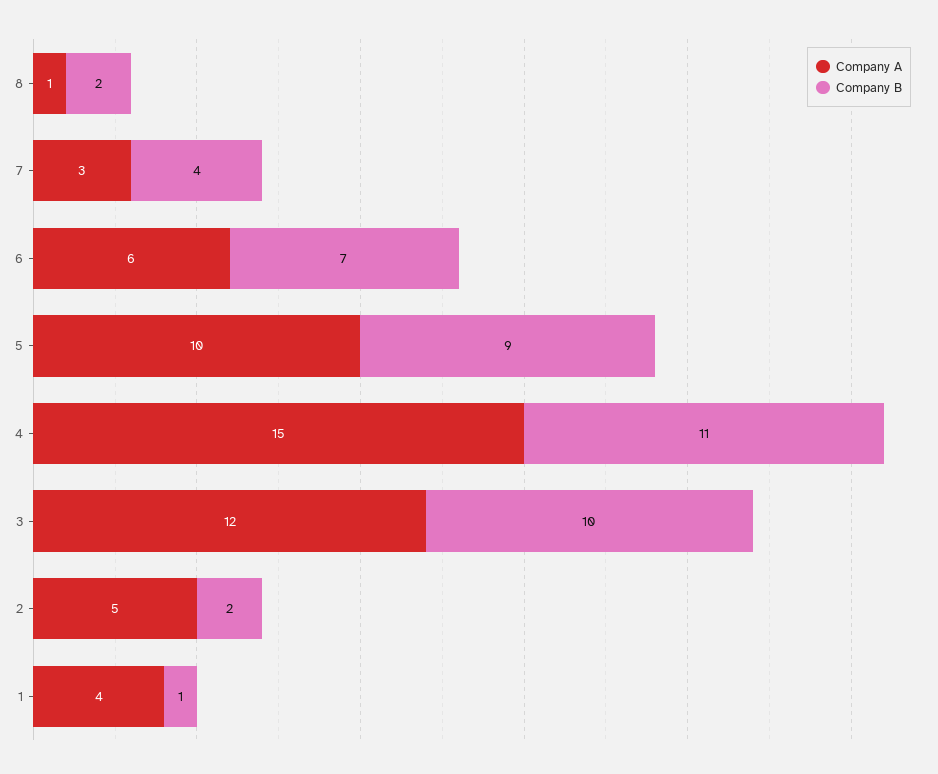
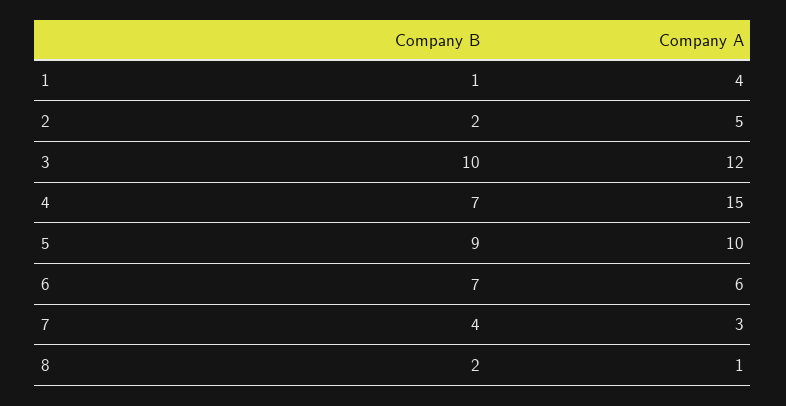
Company B, 4: 11 -> 7

